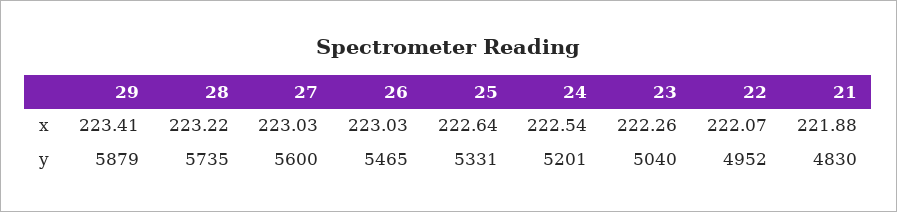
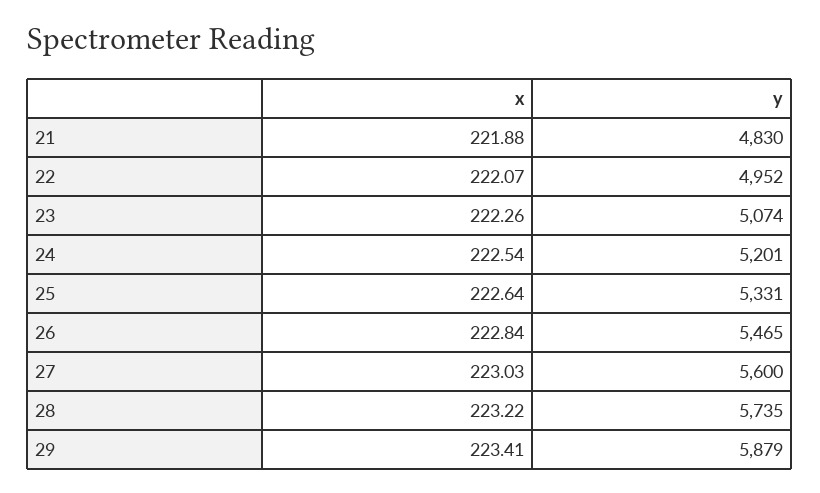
26, x: 223.03 -> 222.84
23, y: 5040 -> 5074

